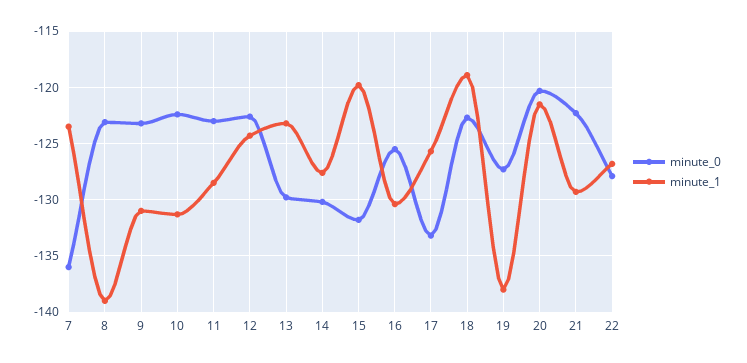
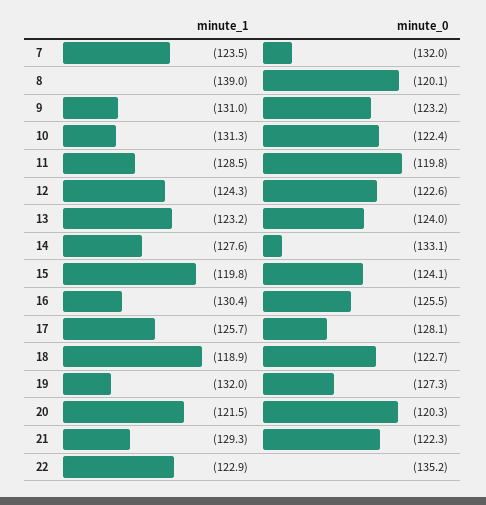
minute_0, 7: -136 -> -132
minute_0, 8: -123 -> -120.1
minute_0, 11: -123 -> -119.8
minute_0, 13: -130 -> -124
minute_0, 14: -130 -> -133.1
minute_0, 15: -132 -> -124.1
minute_0, 17: -133 -> -128.1
minute_1, 19: -138 -> -132
minute_0, 22: -128 -> -135.2
minute_1, 22: -127 -> -122.9

